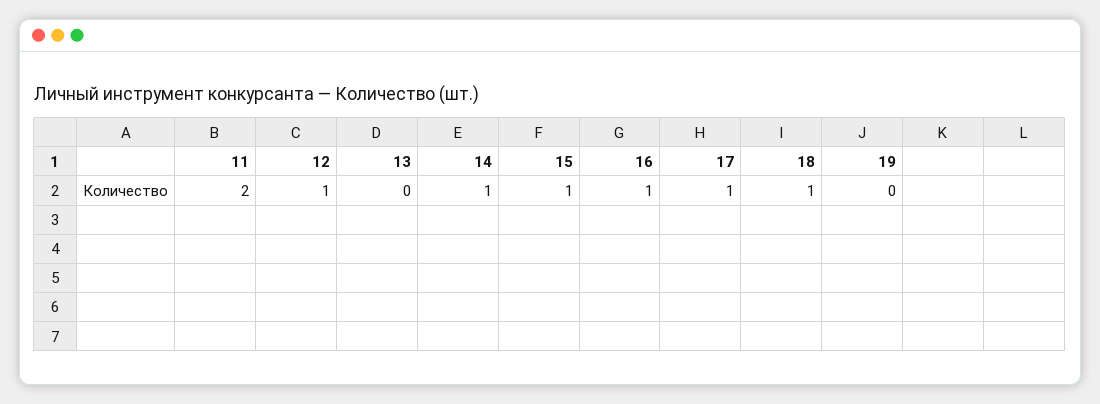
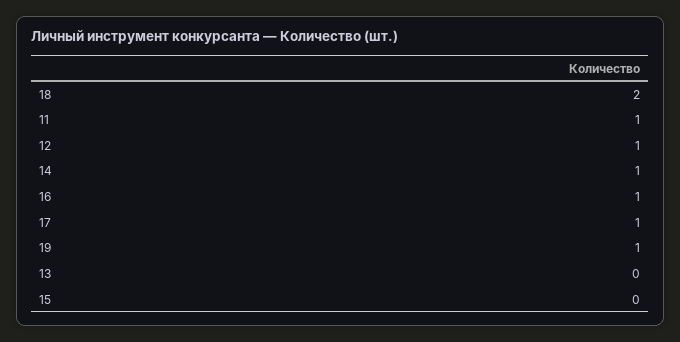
11: 2 -> 1
15: 1 -> 0
18: 1 -> 2
19: 0 -> 1

